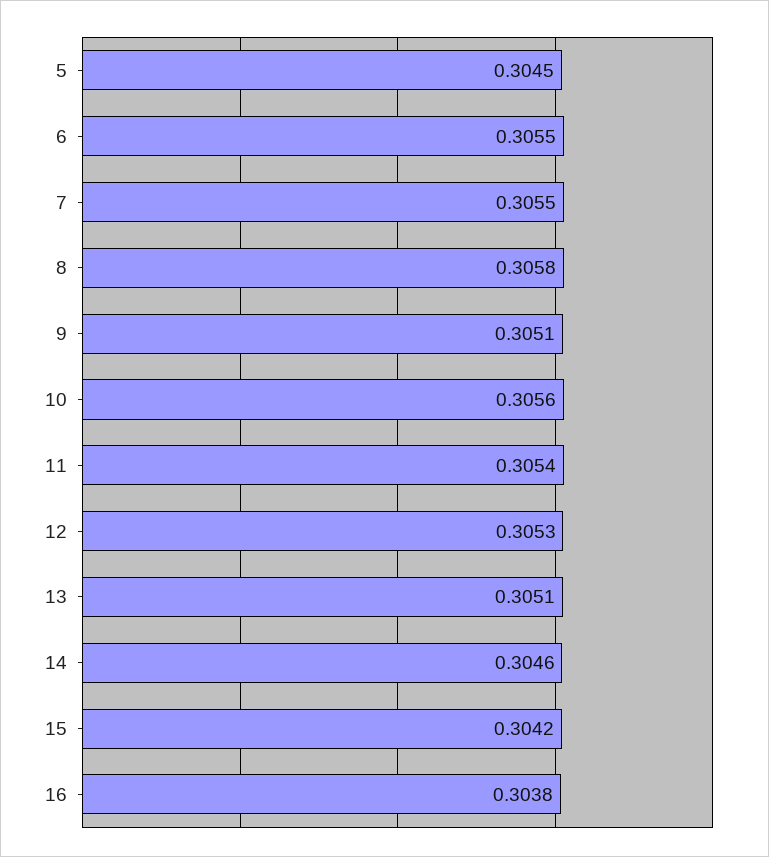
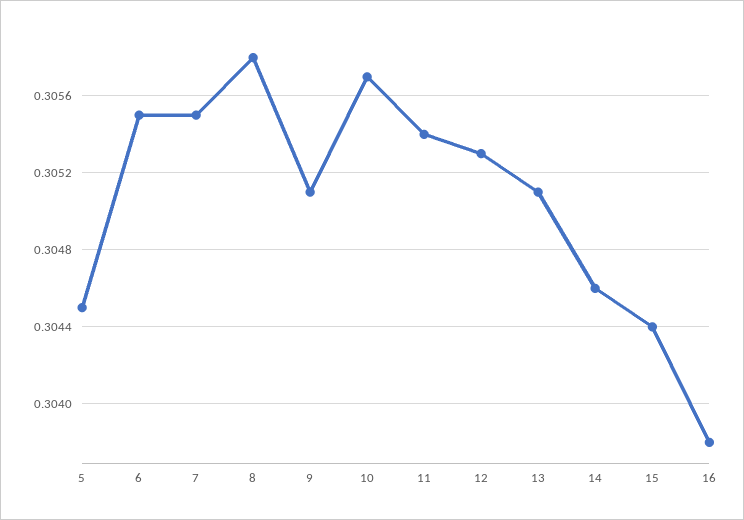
10: 0.3056 -> 0.3057
15: 0.3042 -> 0.3044

